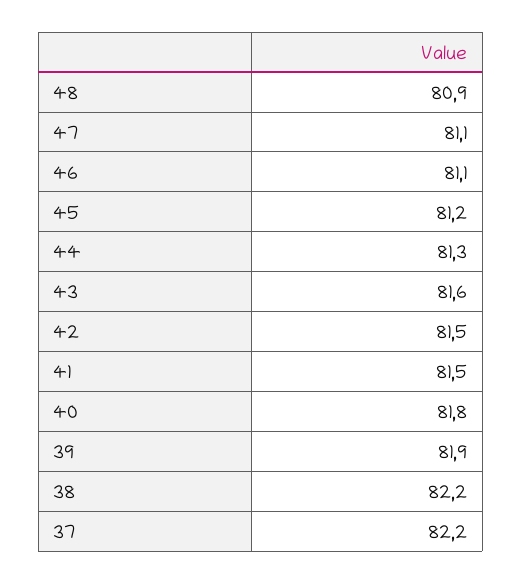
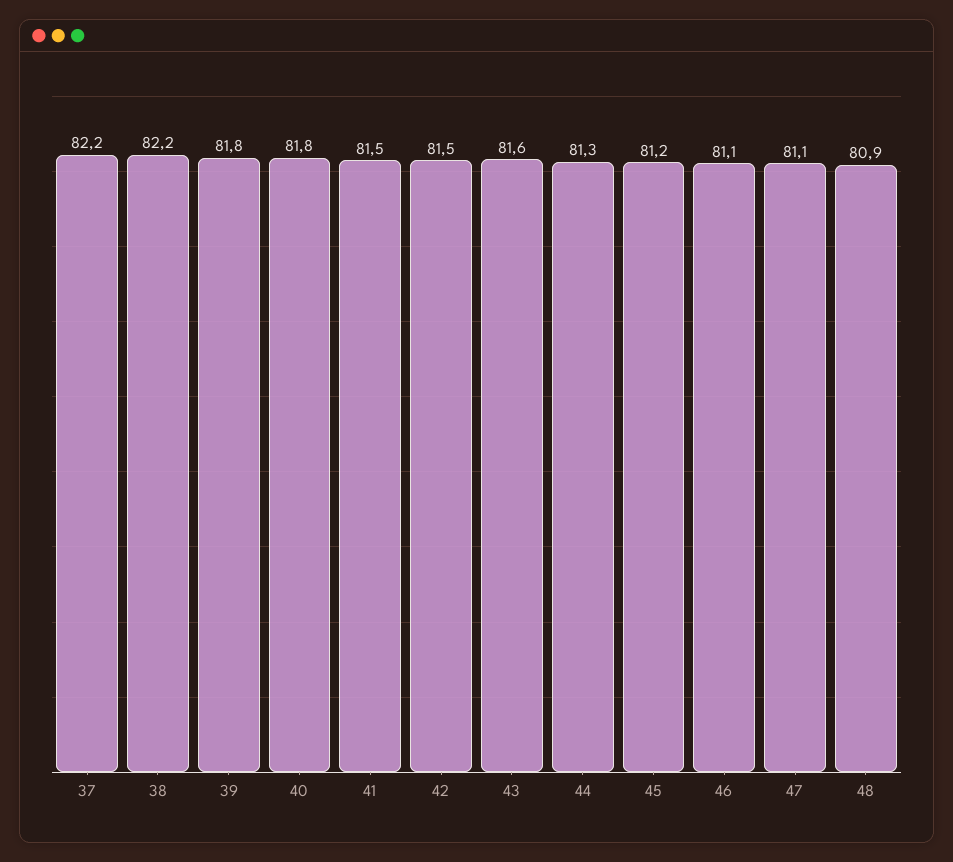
39: 81.9 -> 81.8

